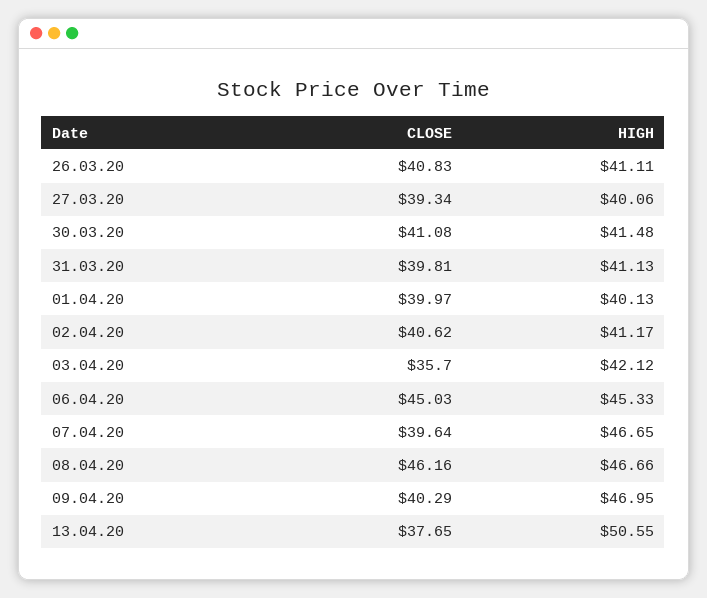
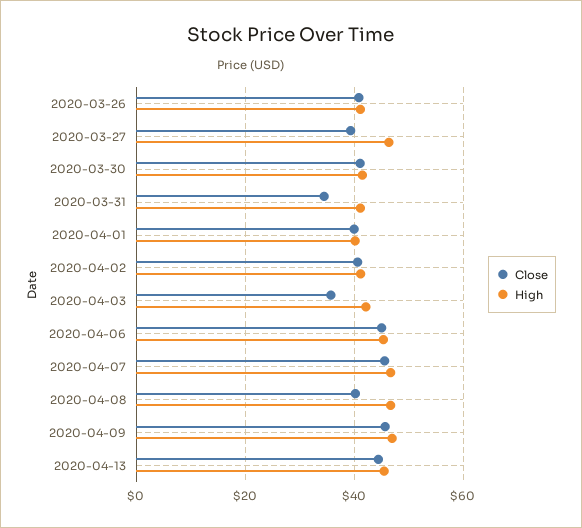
HIGH, 27.03.20: 40.06 -> 46
CLOSE, 31.03.20: 39.81 -> 34
CLOSE, 07.04.20: 39.64 -> 46
CLOSE, 08.04.20: 46.16 -> 40
CLOSE, 09.04.20: 40.29 -> 46
CLOSE, 13.04.20: 37.65 -> 44
HIGH, 13.04.20: 50.55 -> 46

